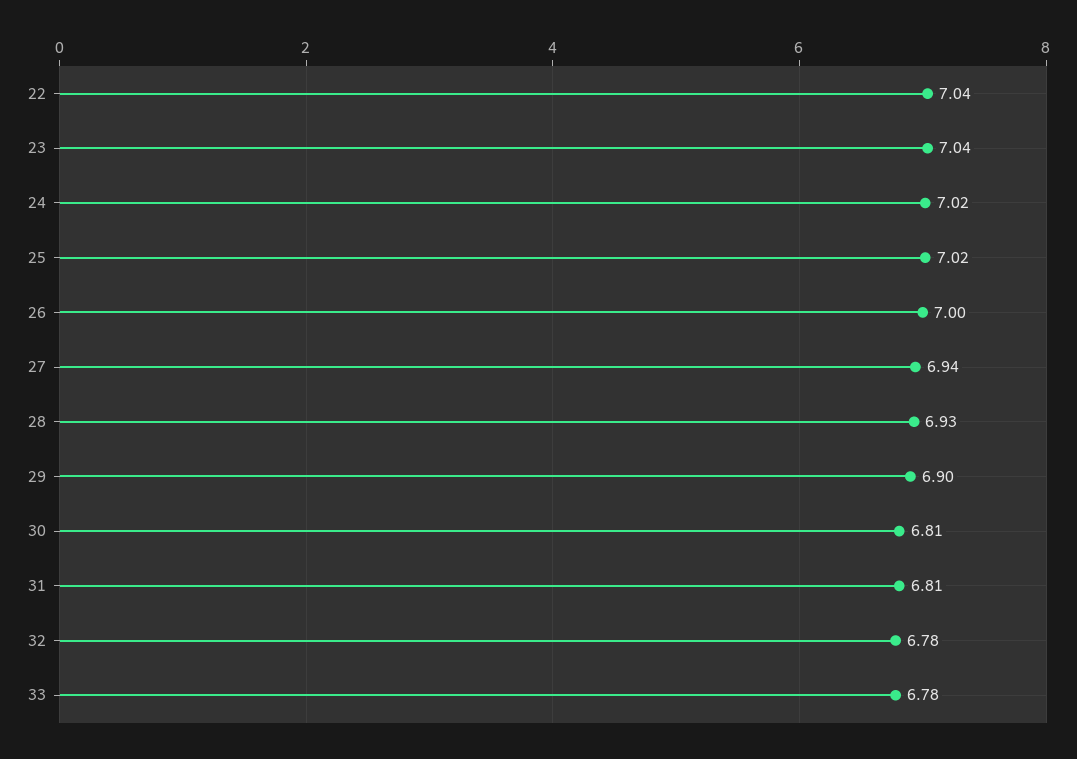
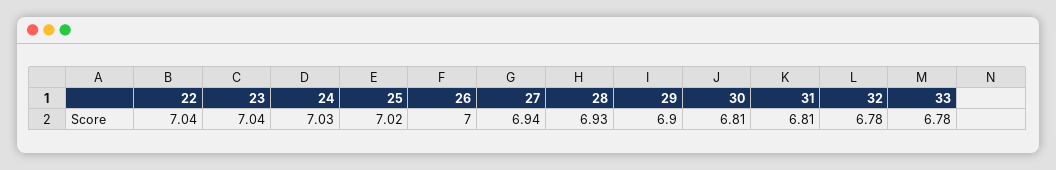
24: 7.02 -> 7.03

